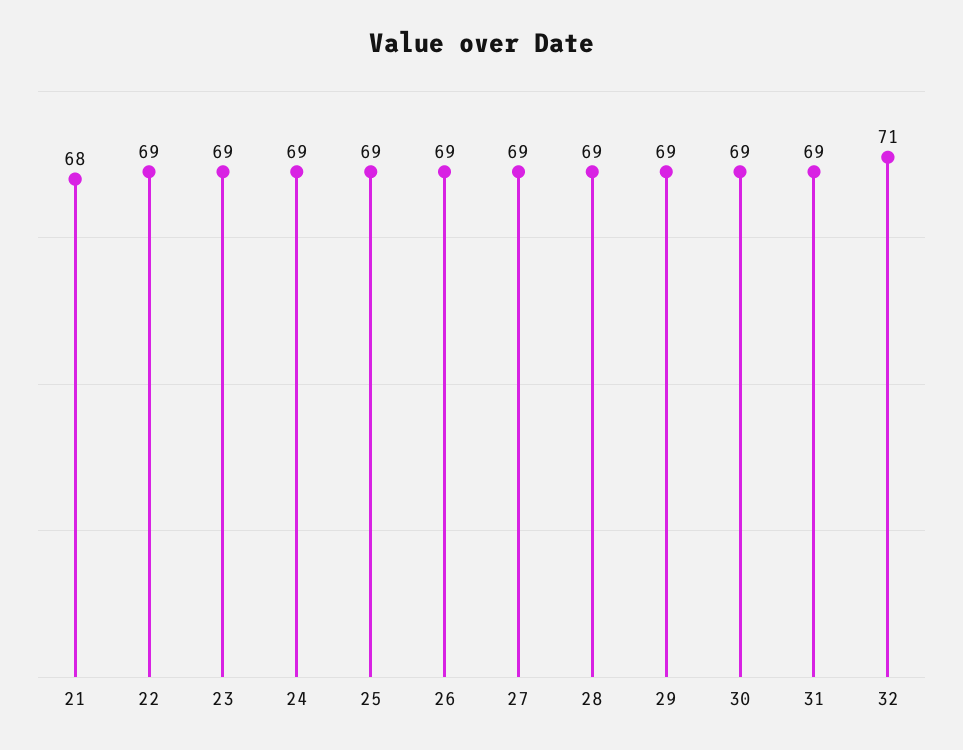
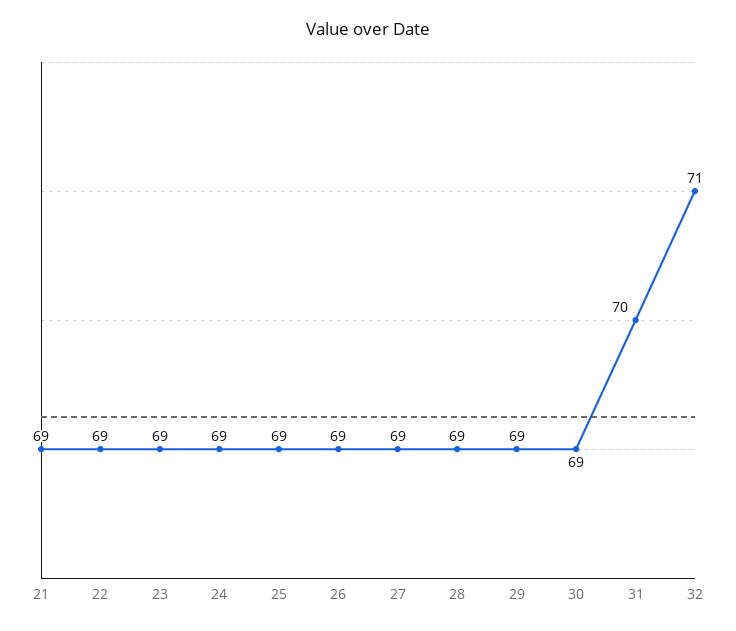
21: 68 -> 69
31: 69 -> 70

